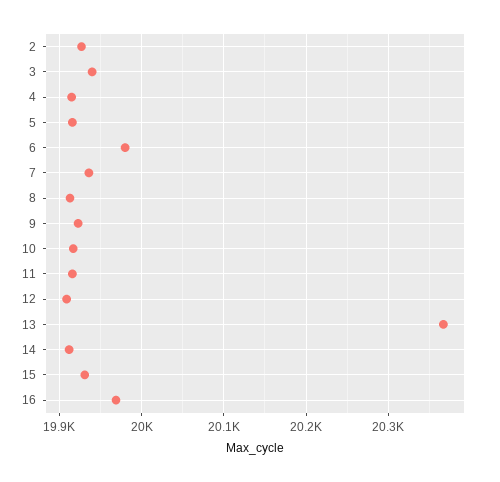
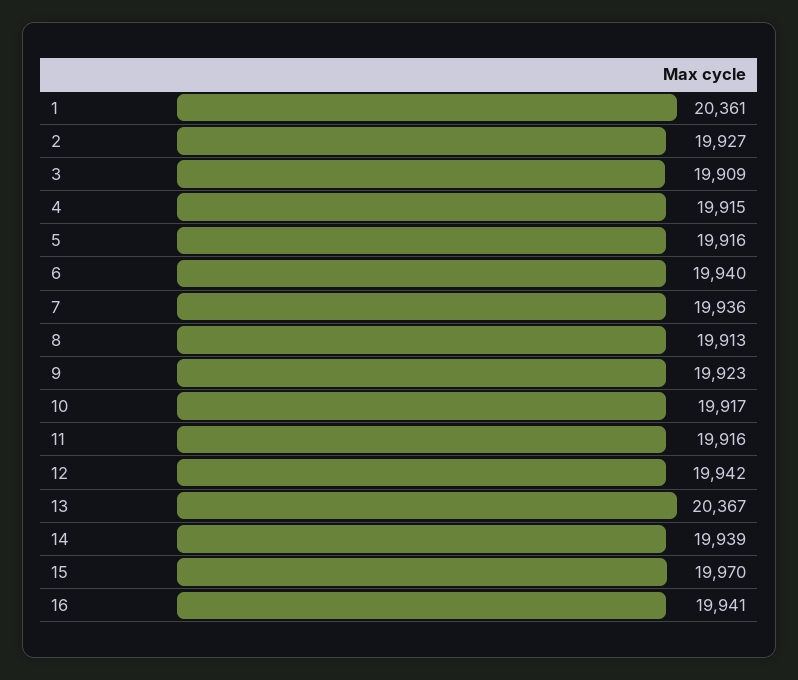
3: 19940 -> 19909
6: 19980 -> 19940
12: 19910 -> 19942
14: 19910 -> 19939
15: 19930 -> 19970
16: 19970 -> 19941
1: none -> 20361

